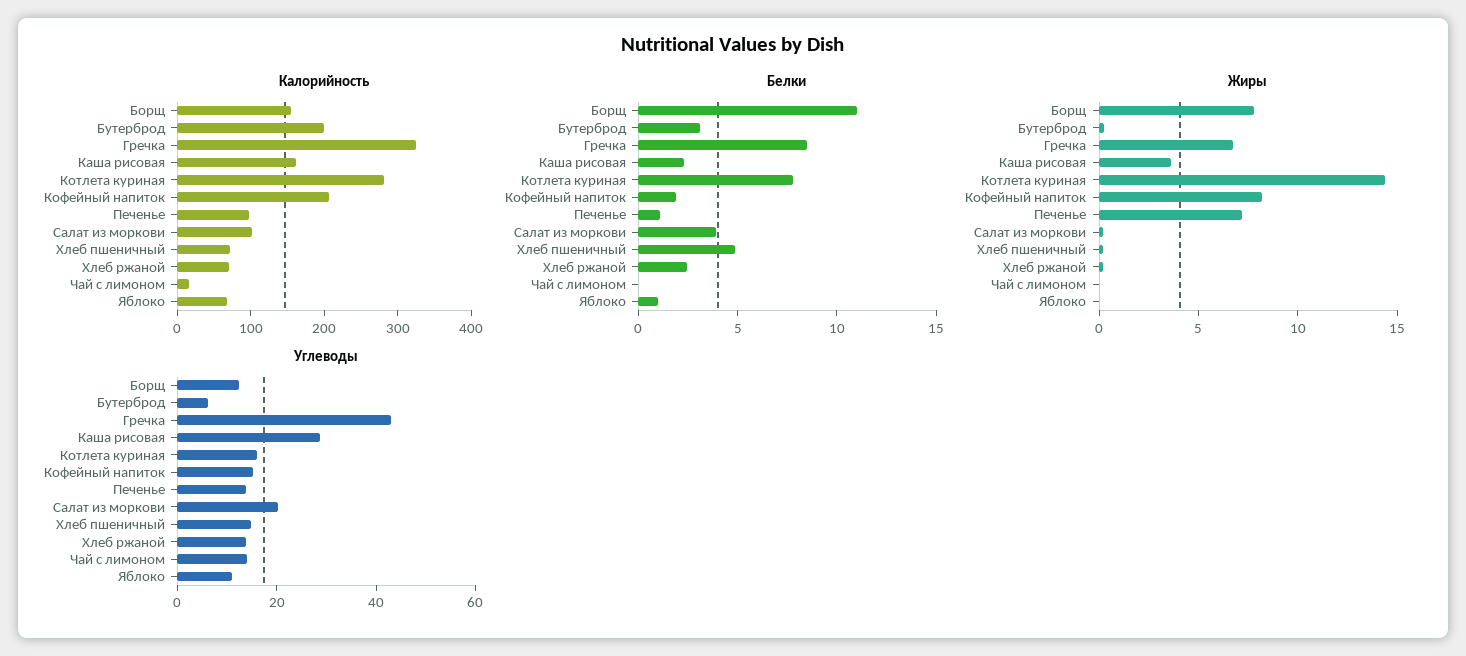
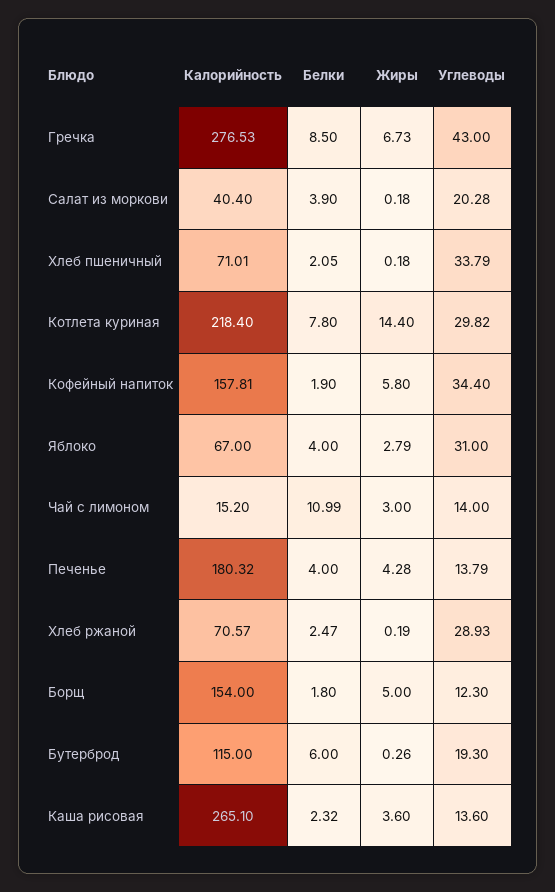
Калорийность, Бутерброд: 200 -> 115
Калорийность, Гречка: 320 -> 276.53
Калорийность, Каша рисовая: 160 -> 265.1
Калорийность, Котлета куриная: 280 -> 218.4
Калорийность, Кофейный напиток: 200 -> 157.81
Калорийность, Печенье: 100 -> 180.32
Калорийность, Салат из моркови: 100 -> 40.4
Белки, Борщ: 11 -> 1.8
Белки, Бутерброд: 3 -> 6
Белки, Печенье: 1 -> 4
Белки, Хлеб пшеничный: 5 -> 2.05
Белки, Чай с лимоном: 0 -> 10.99
Белки, Яблоко: 1 -> 4
Жиры, Борщ: 8 -> 5
Жиры, Кофейный напиток: 8 -> 5.8
Жиры, Печенье: 7 -> 4.28
Жиры, Чай с лимоном: 0 -> 3
Жиры, Яблоко: 0 -> 2.79
Углеводы, Бутерброд: 5 -> 19.3
Углеводы, Каша рисовая: 30 -> 13.6
Углеводы, Котлета куриная: 15 -> 29.82
Углеводы, Кофейный напиток: 15 -> 34.4
Углеводы, Хлеб пшеничный: 15 -> 33.79
Углеводы, Хлеб ржаной: 15 -> 28.93
Углеводы, Яблоко: 10 -> 31

